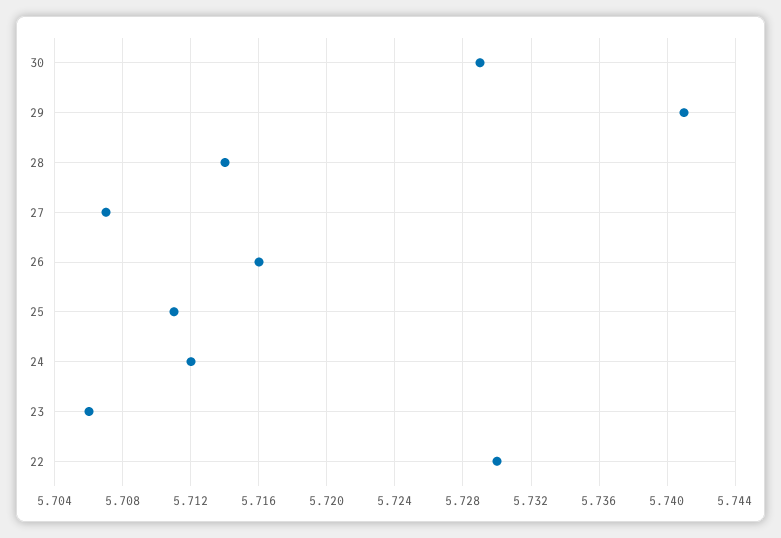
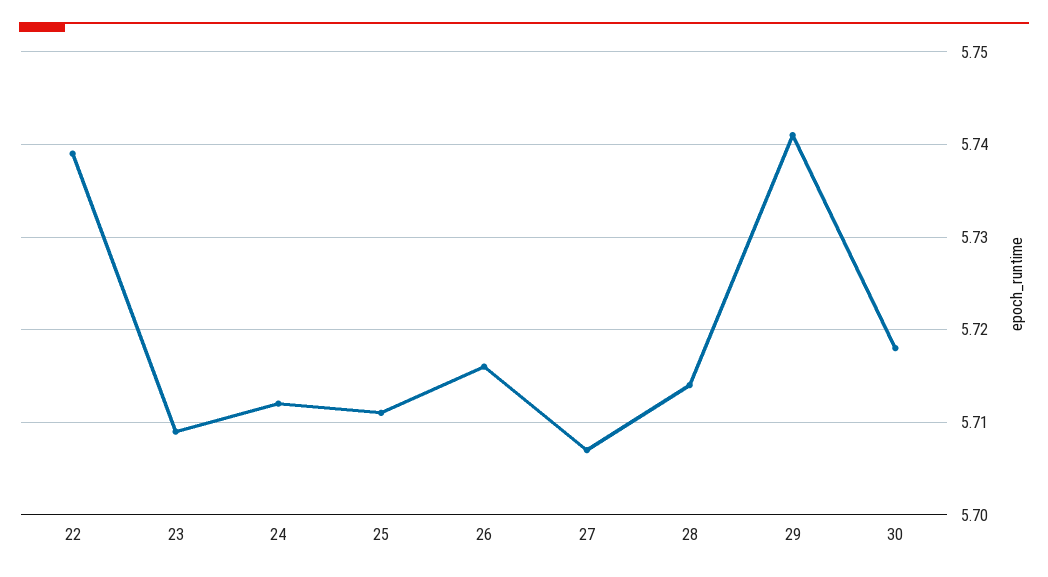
30: 5.729 -> 5.718
23: 5.706 -> 5.709
22: 5.73 -> 5.739

